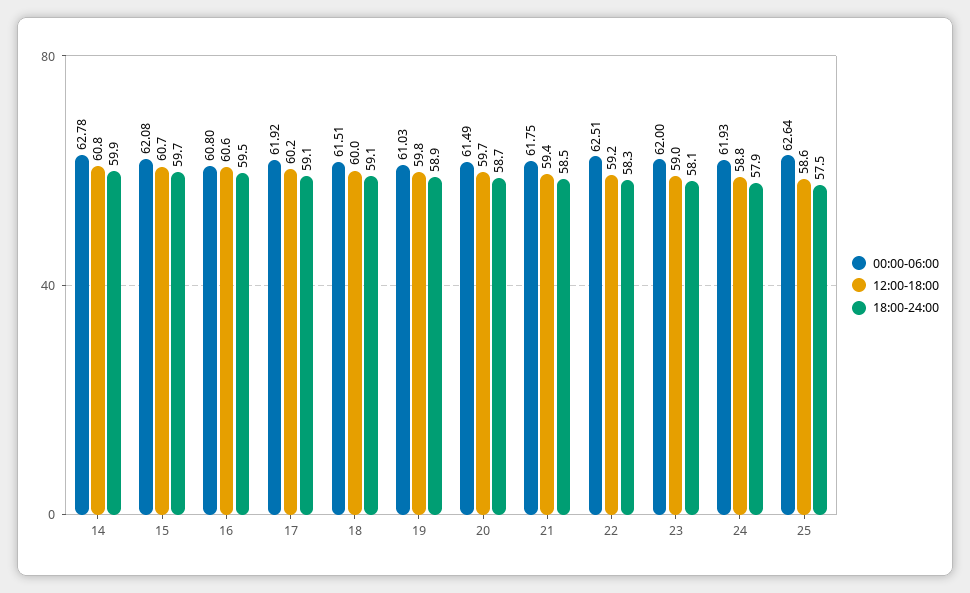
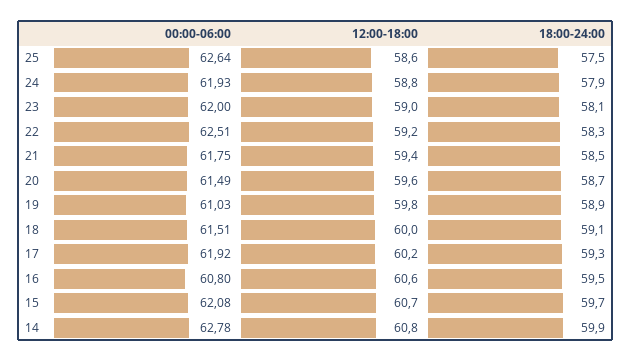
18:00-24:00, 17: 59.1 -> 59.3
12:00-18:00, 20: 59.7 -> 59.6

